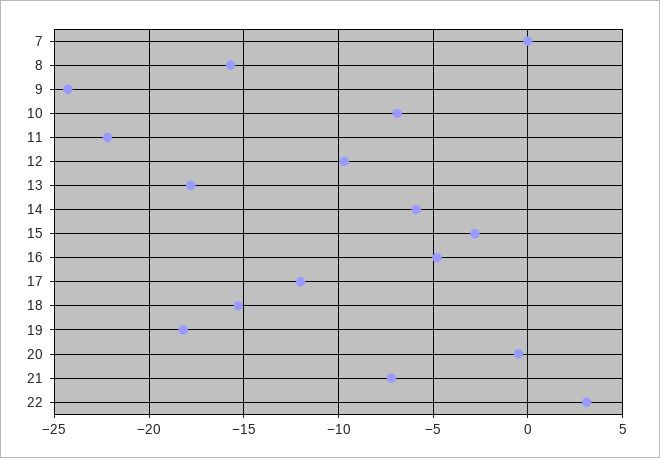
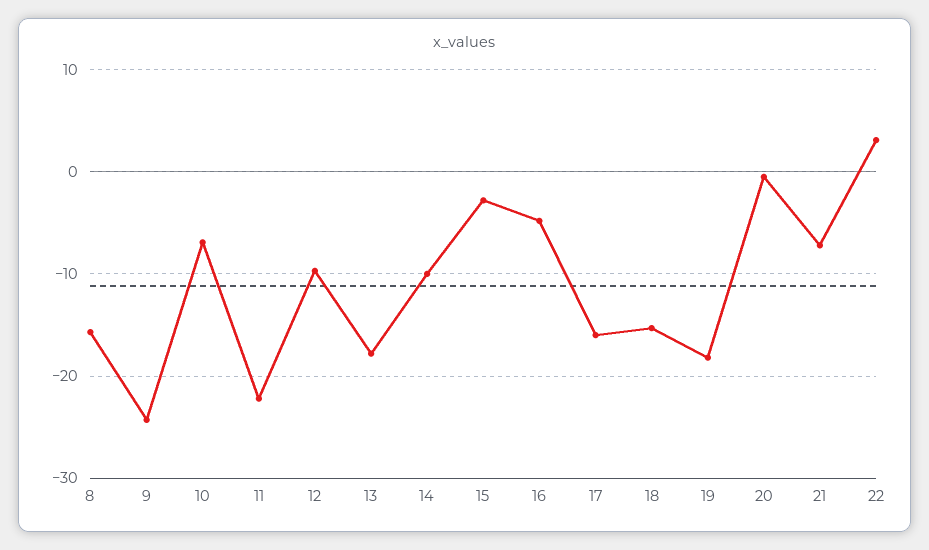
7: 0 -> none
14: -6 -> -10
17: -12 -> -16

